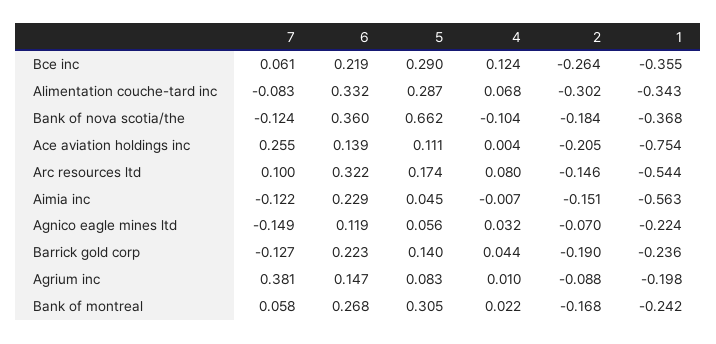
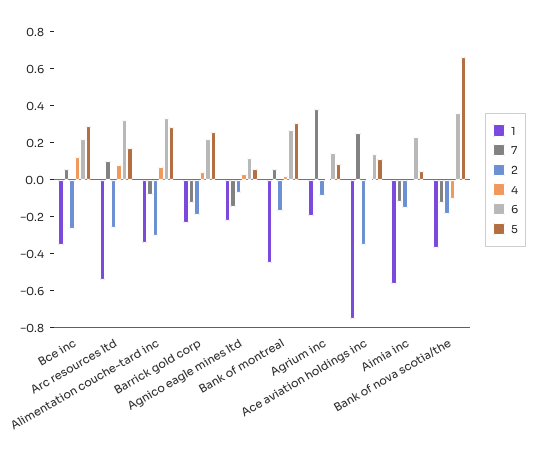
2, Ace aviation holdings inc: -0.205 -> -0.35
2, Arc resources ltd: -0.146 -> -0.25
5, Barrick gold corp: 0.14 -> 0.25
1, Bank of montreal: -0.242 -> -0.45

